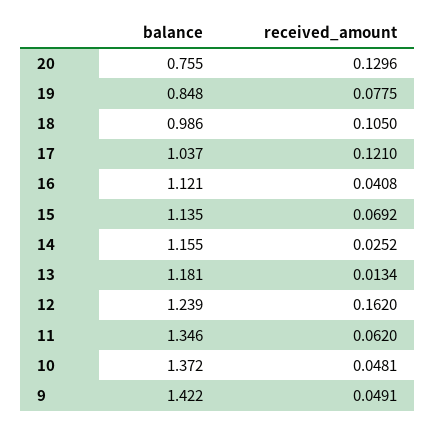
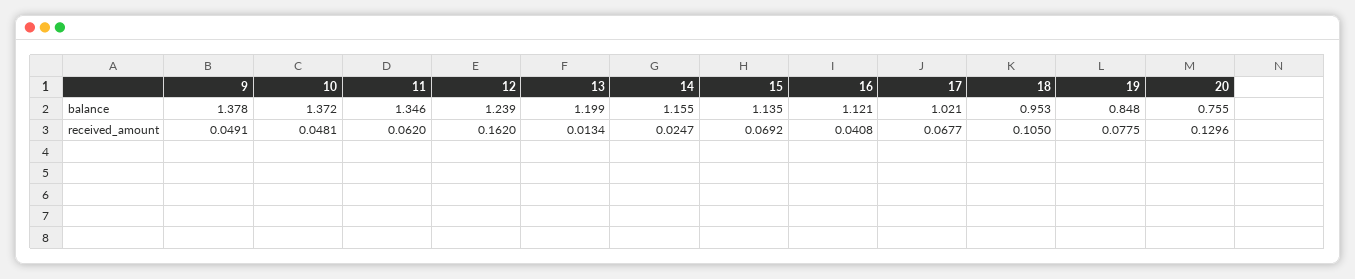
balance, 18: 0.986 -> 0.953
balance, 17: 1.037 -> 1.021
received_amount, 17: 0.121 -> 0.0677
received_amount, 14: 0.0252 -> 0.0247
balance, 13: 1.181 -> 1.199
balance, 9: 1.422 -> 1.378

